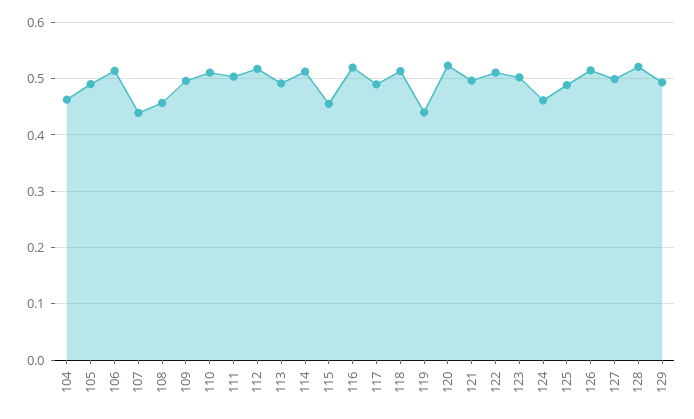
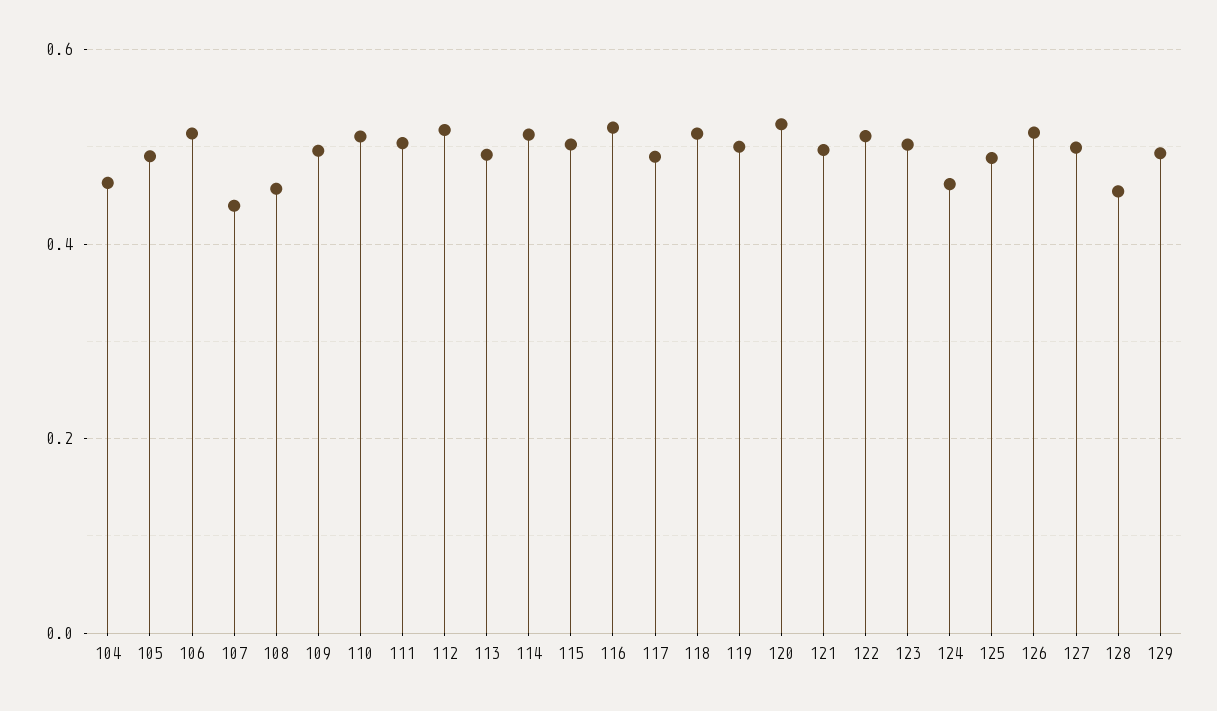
115: 0.46 -> 0.5
119: 0.44 -> 0.5
128: 0.52 -> 0.46

